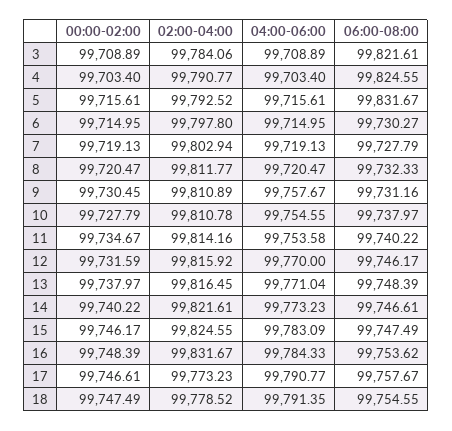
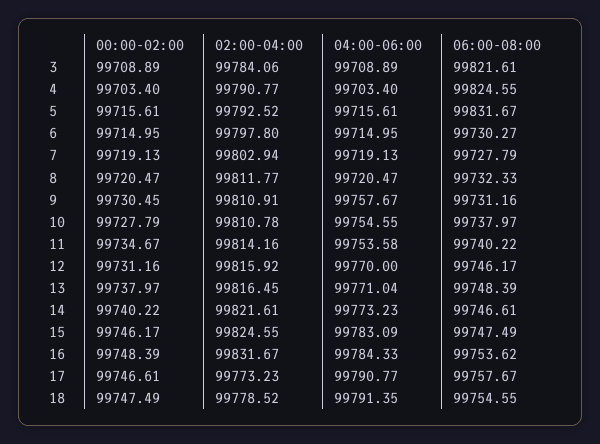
02:00-04:00, 9: 99810.89 -> 99810.91
00:00-02:00, 12: 99731.59 -> 99731.16

